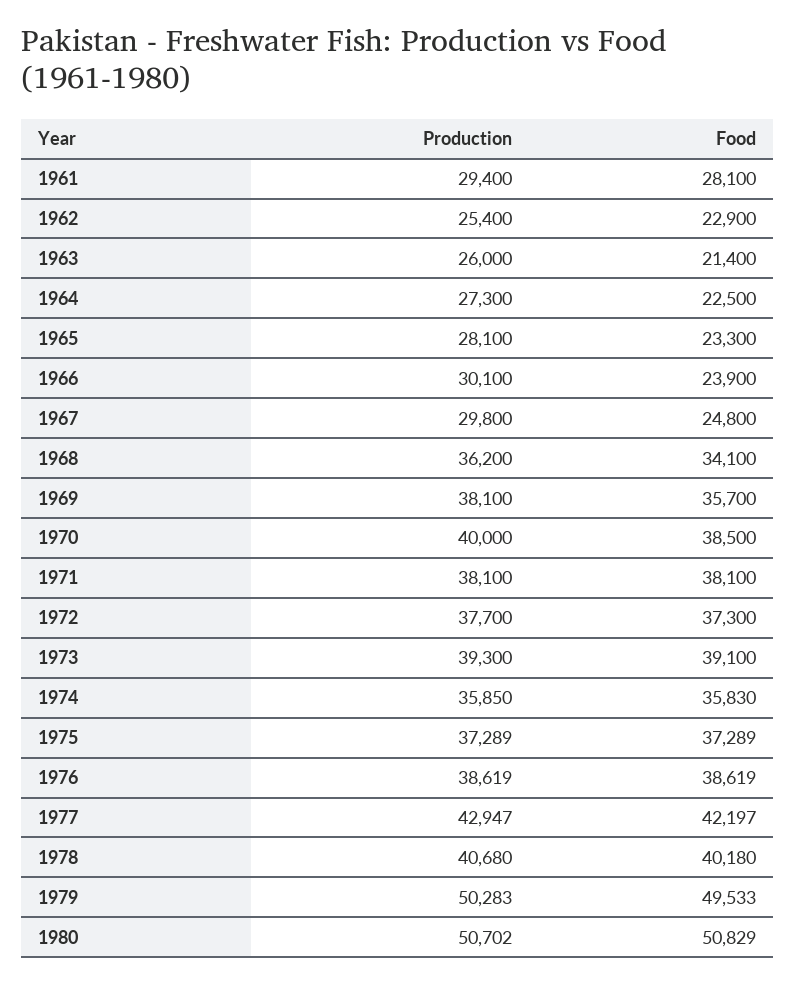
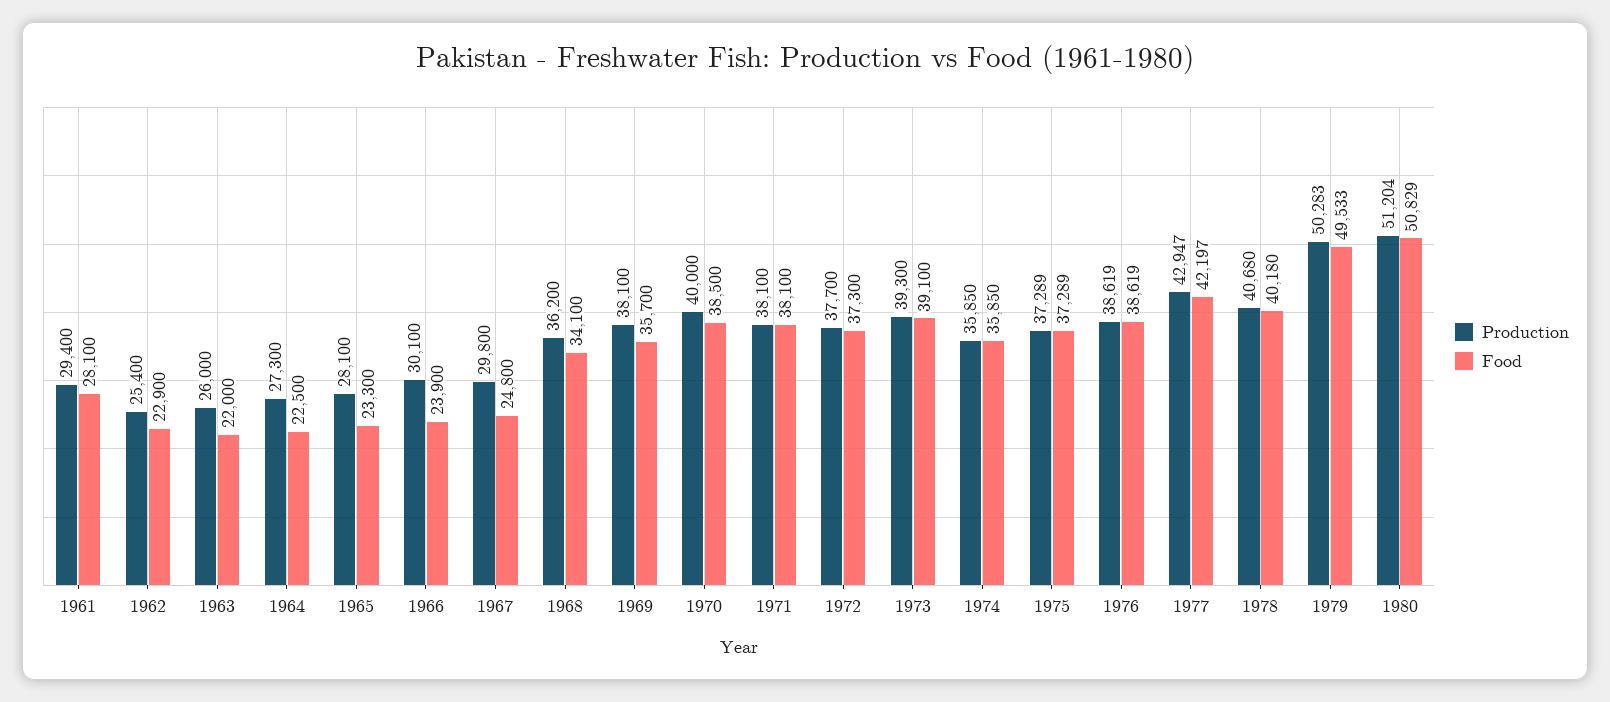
Food, 1963: 21400 -> 22000
Food, 1974: 35830 -> 35850
Production, 1980: 50702 -> 51204

